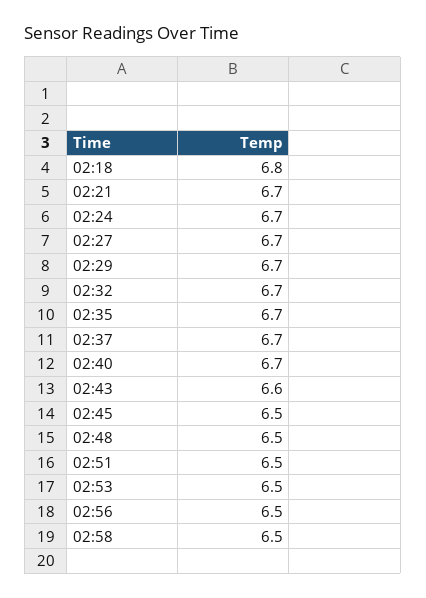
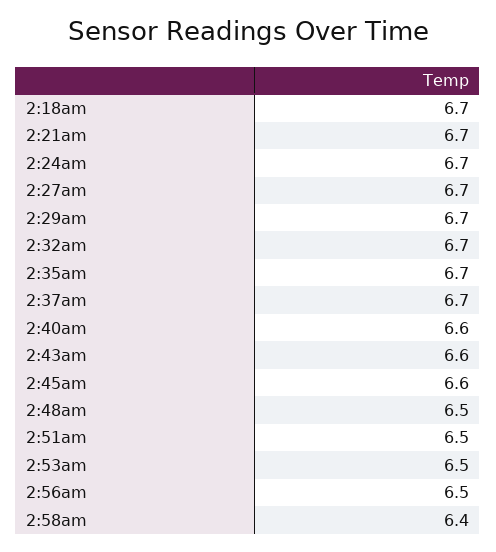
02:18: 6.8 -> 6.7
02:40: 6.7 -> 6.6
02:45: 6.5 -> 6.6
02:58: 6.5 -> 6.4

